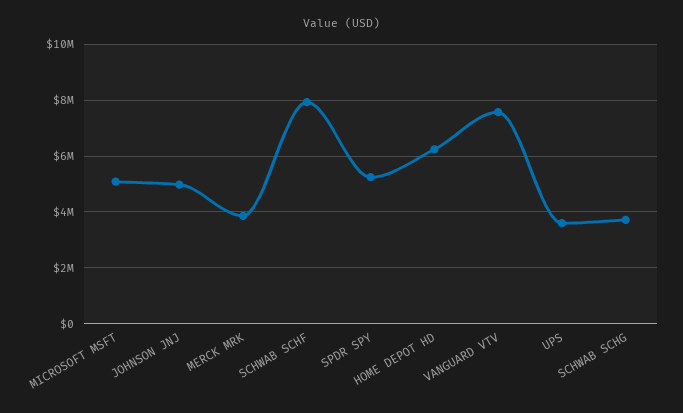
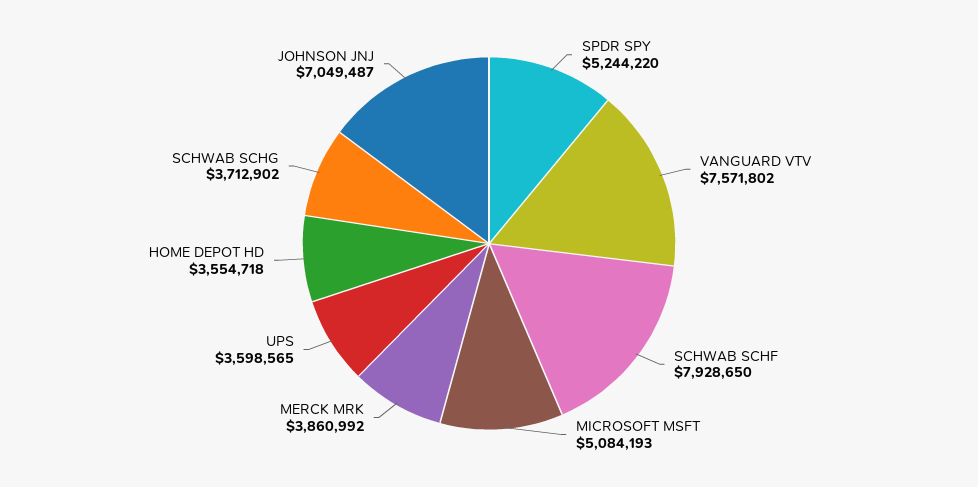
JOHNSON JNJ: 5000000 -> 7049487
HOME DEPOT HD: 6250000 -> 3554718

